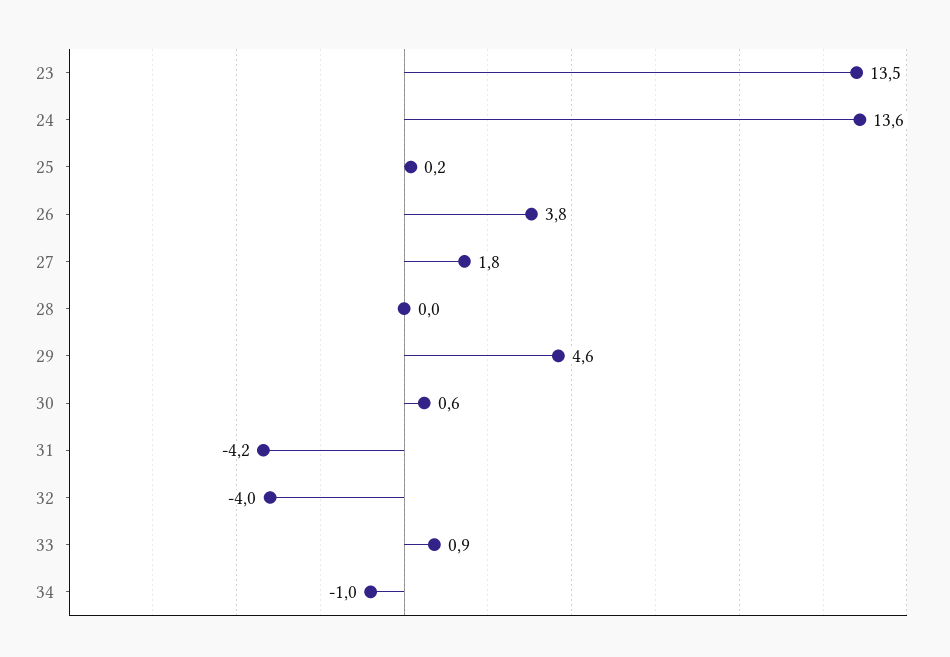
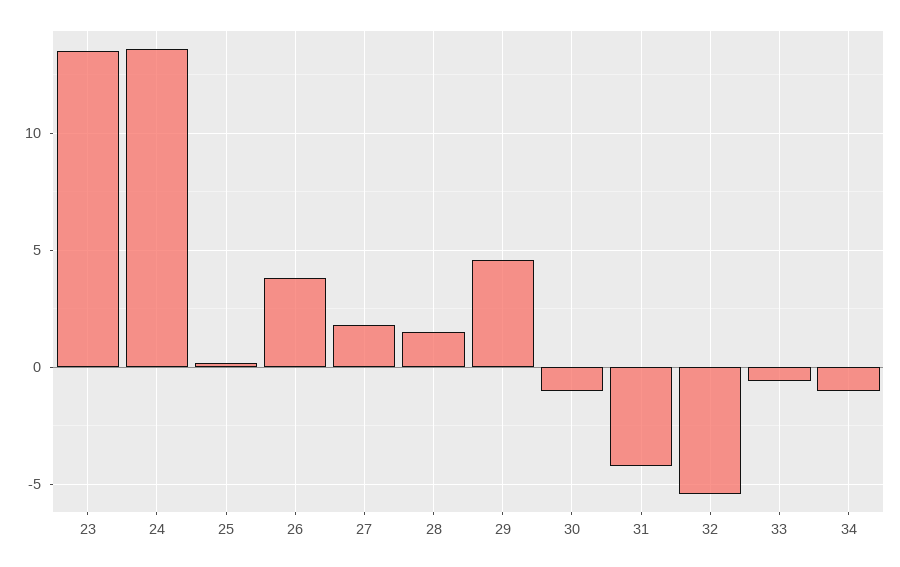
28: 0 -> 1.5
30: 0.6 -> -1
32: -4 -> -5.5
33: 0.9 -> -0.5

